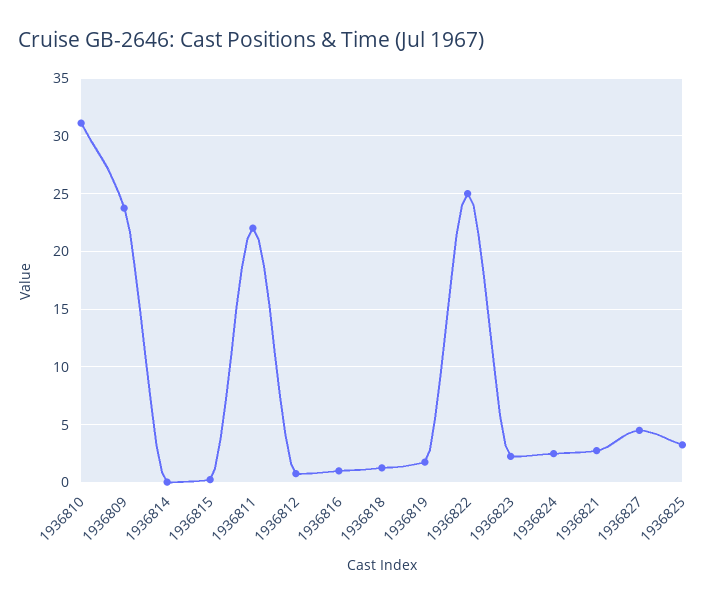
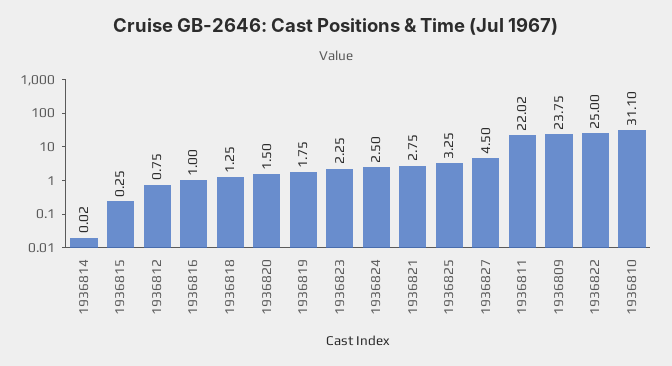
1936820: none -> 1.5

